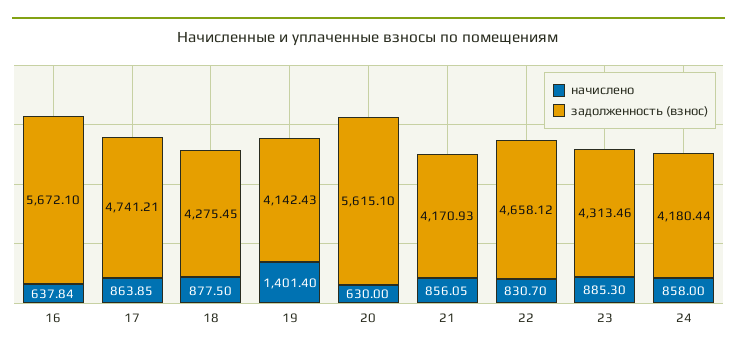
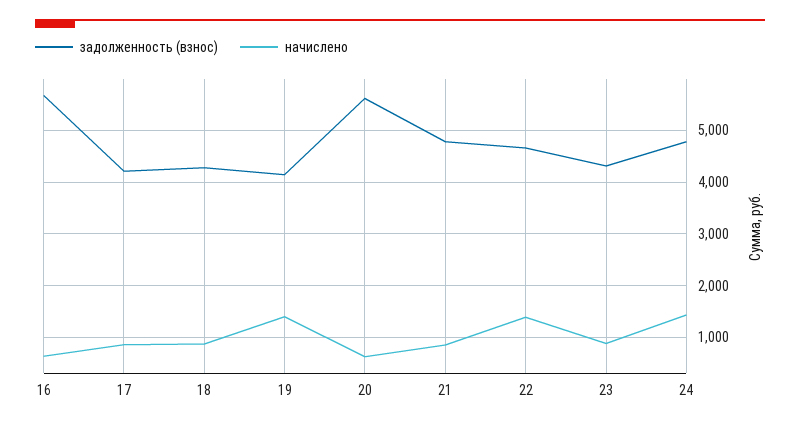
задолженность (взнос), 17: 4741.21 -> 4200
задолженность (взнос), 21: 4170.93 -> 4800
начислено, 22: 830.7 -> 1400
начислено, 24: 858 -> 1400
задолженность (взнос), 24: 4180.44 -> 4800

